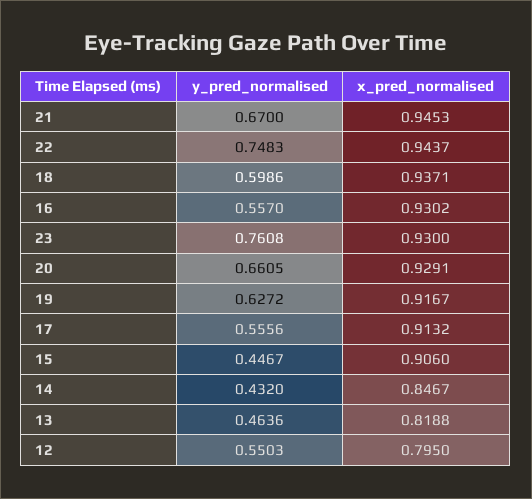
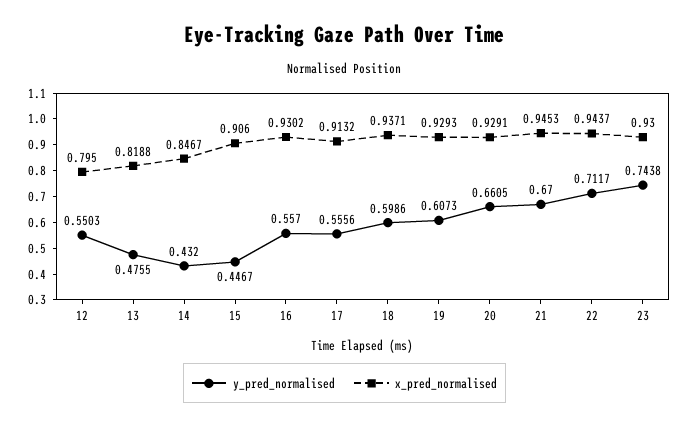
y_pred_normalised, 22: 0.7483 -> 0.7117
y_pred_normalised, 23: 0.7608 -> 0.7438
y_pred_normalised, 19: 0.6272 -> 0.6073
x_pred_normalised, 19: 0.9167 -> 0.9293
y_pred_normalised, 13: 0.4636 -> 0.4755

